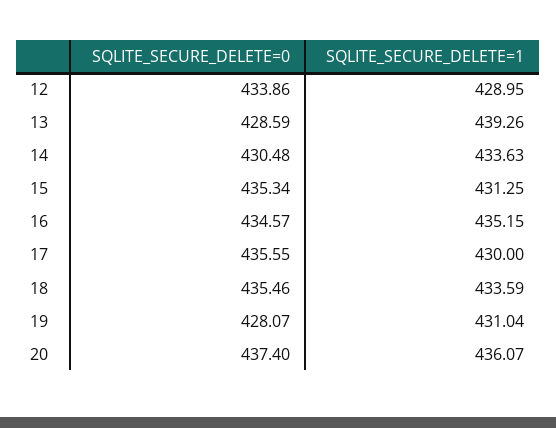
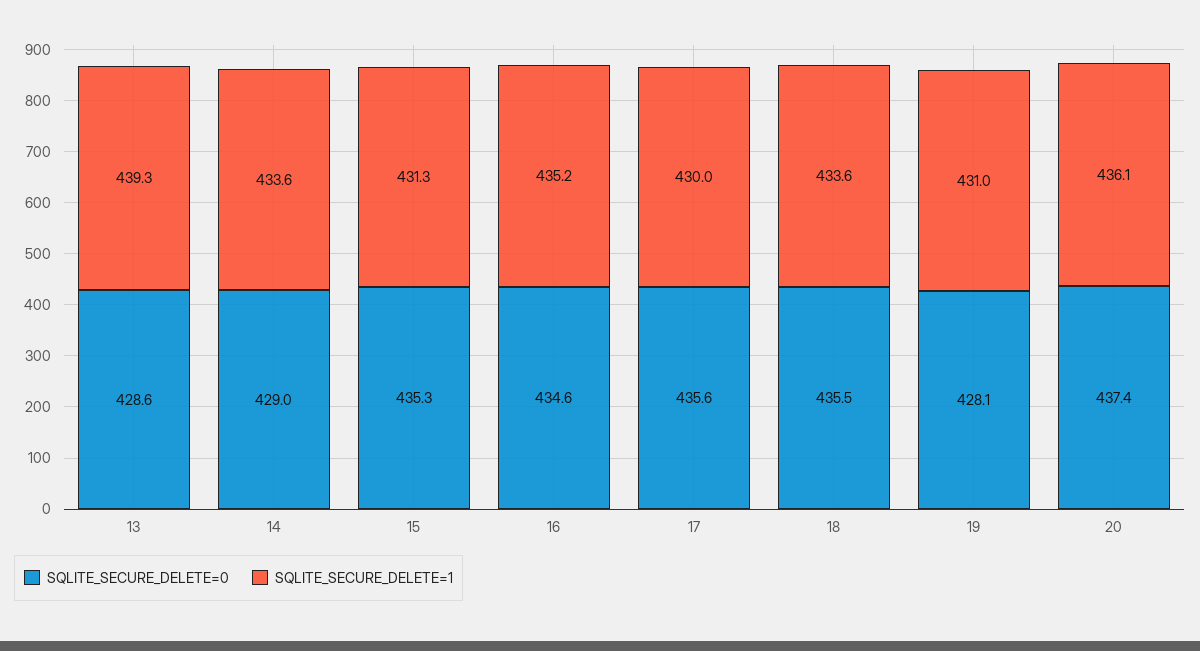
SQLITE_SECURE_DELETE=0, 12: 433.86 -> none
SQLITE_SECURE_DELETE=1, 12: 428.95 -> none
SQLITE_SECURE_DELETE=0, 14: 430.48 -> 429

